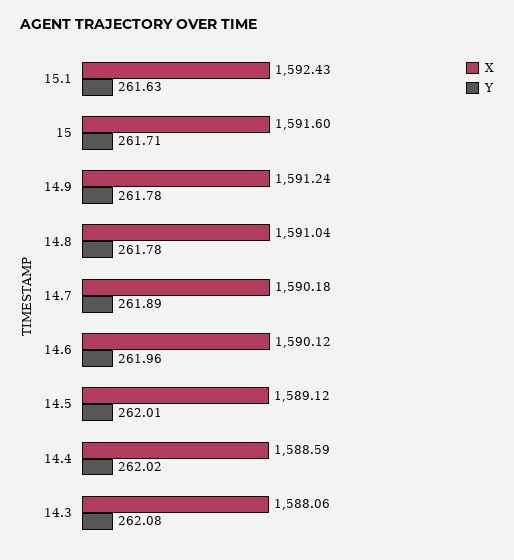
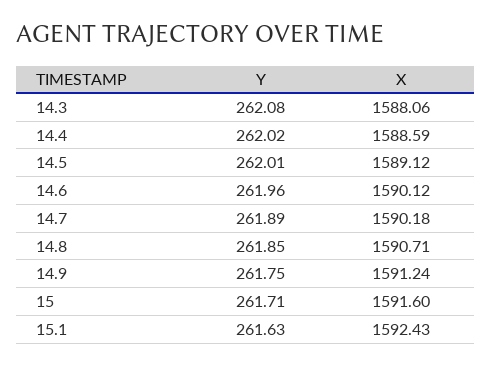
Y, 14.9: 261.78 -> 261.75
X, 14.8: 1591.04 -> 1590.71
Y, 14.8: 261.78 -> 261.85

